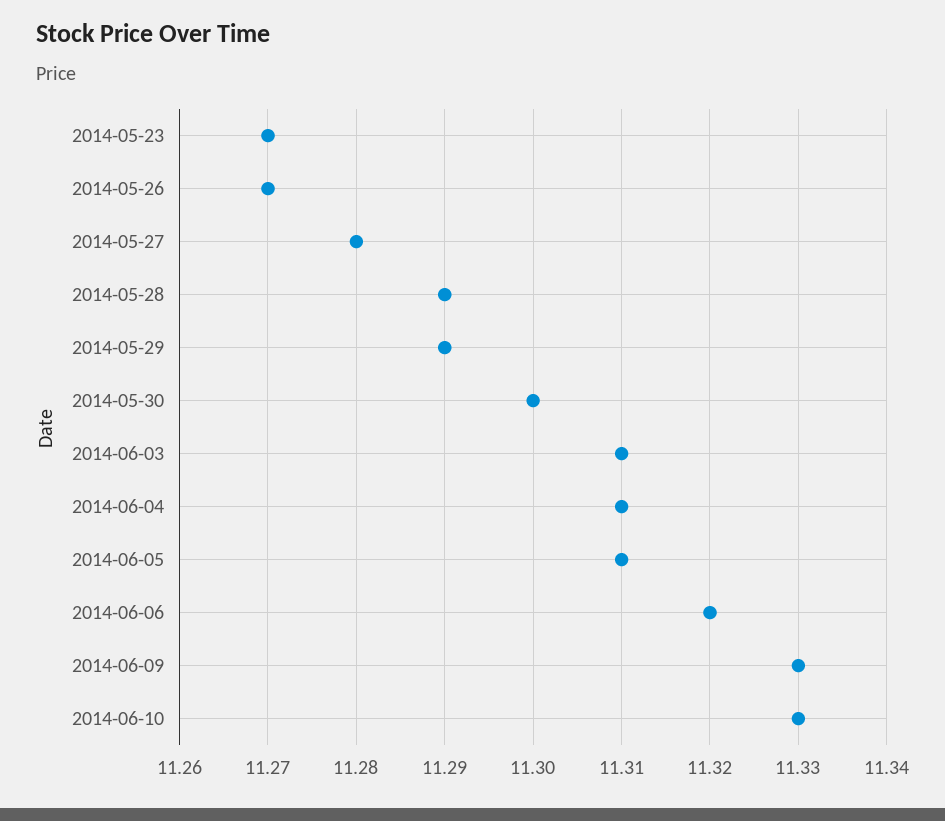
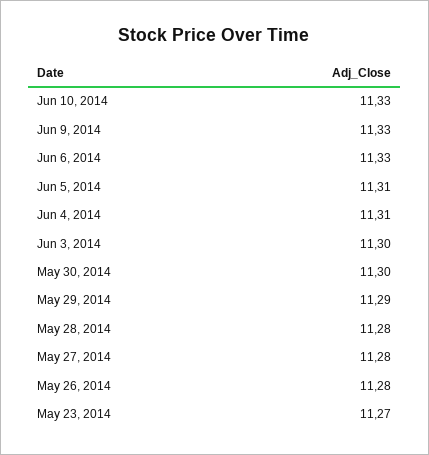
2014-05-26: 11.27 -> 11.28
2014-05-28: 11.29 -> 11.28
2014-06-03: 11.31 -> 11.3
2014-06-06: 11.32 -> 11.33

